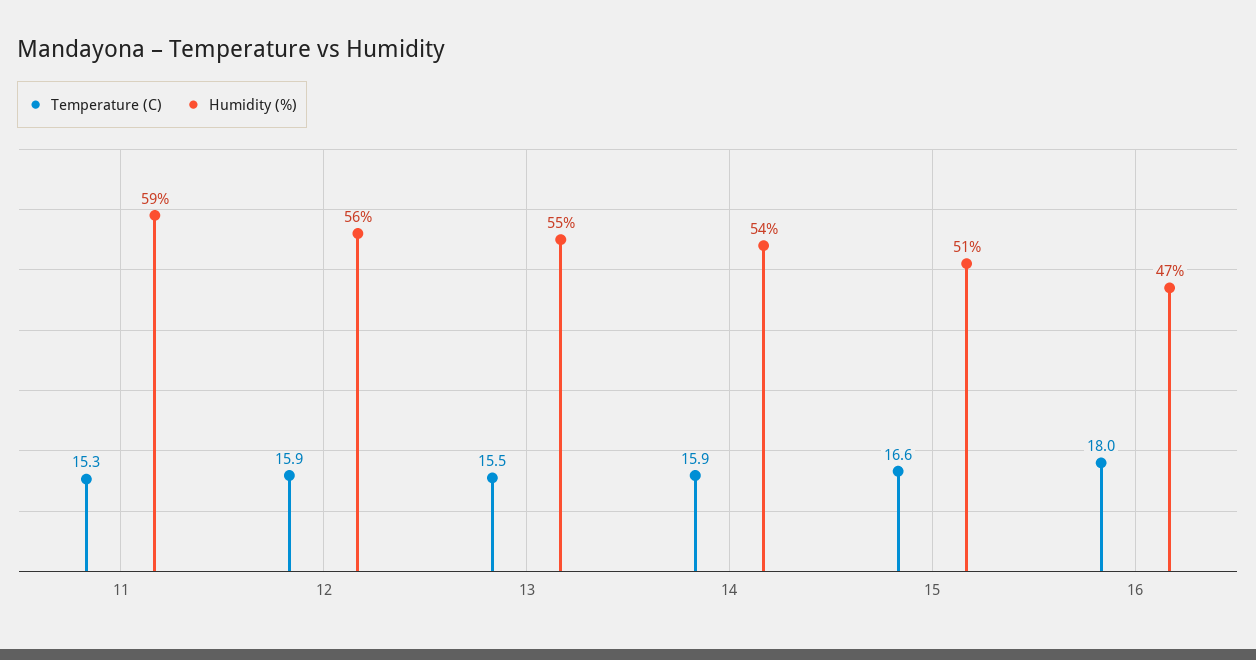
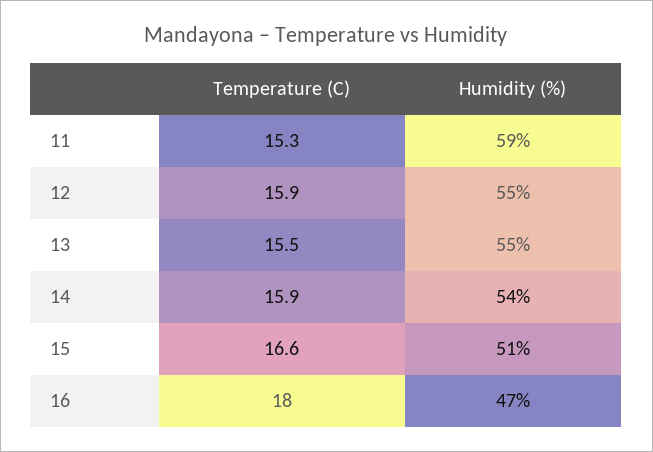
Humidity (%), 12: 56 -> 55

